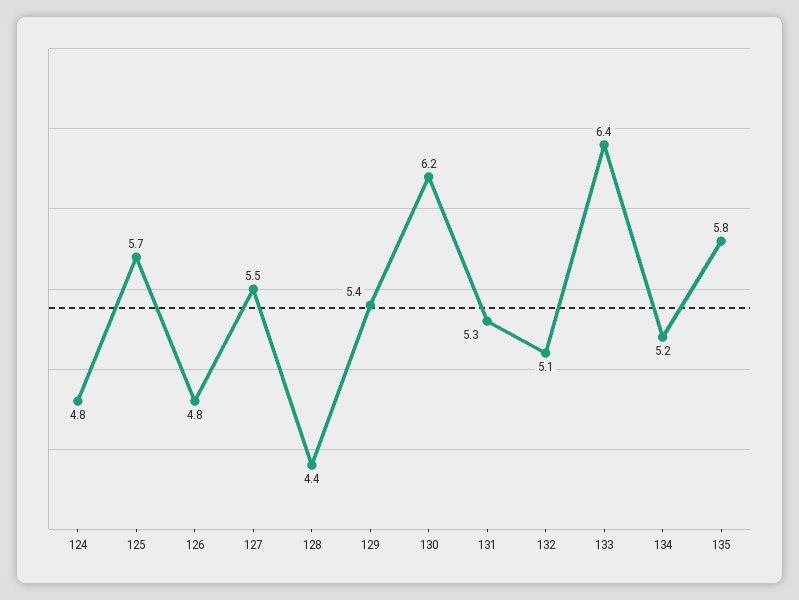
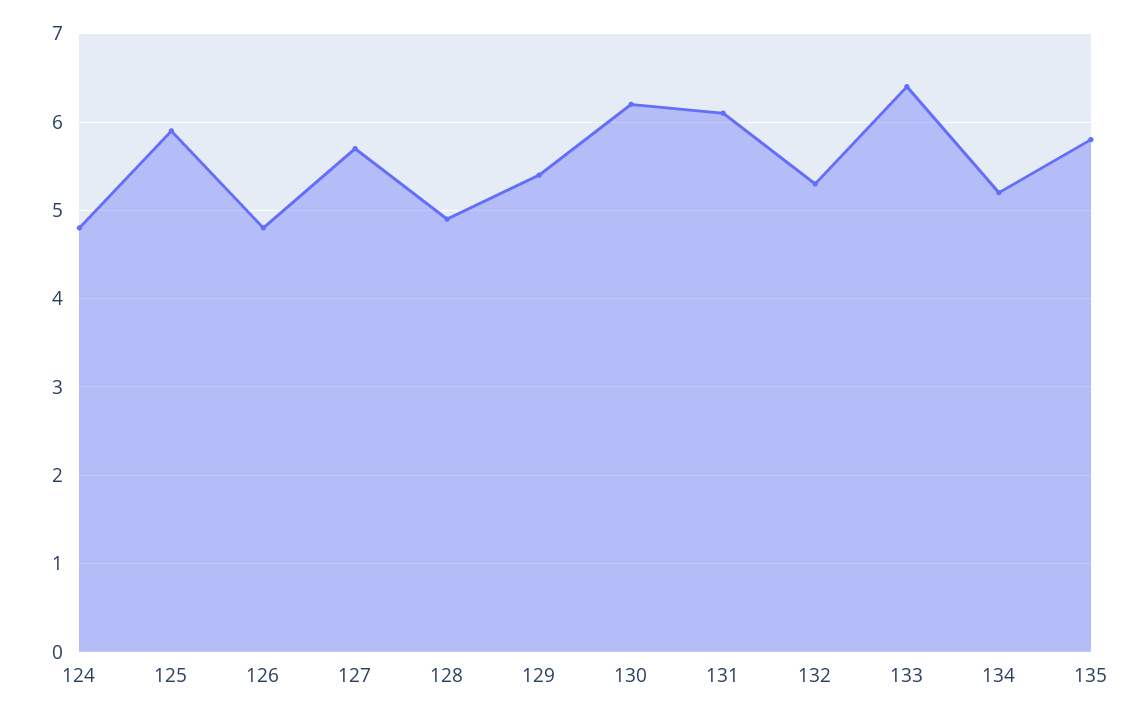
125: 5.7 -> 5.9
127: 5.5 -> 5.7
128: 4.4 -> 4.9
131: 5.3 -> 6.1
132: 5.1 -> 5.3

